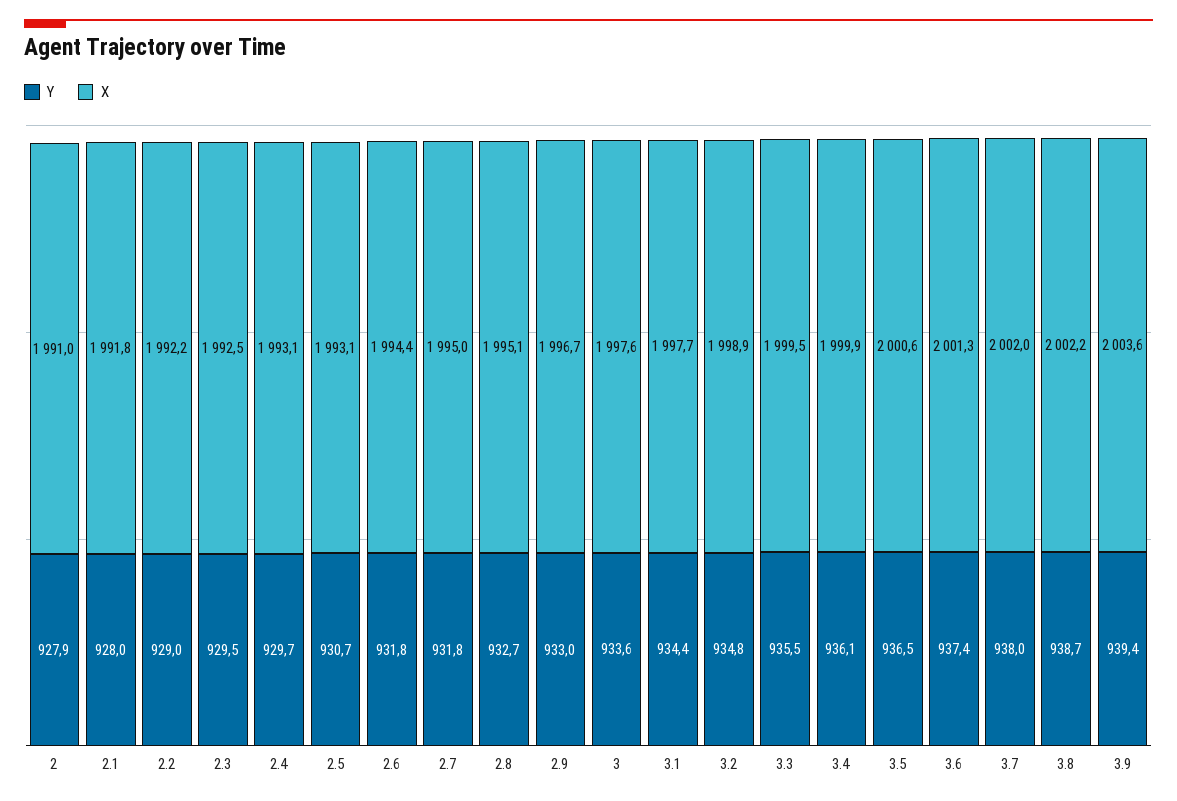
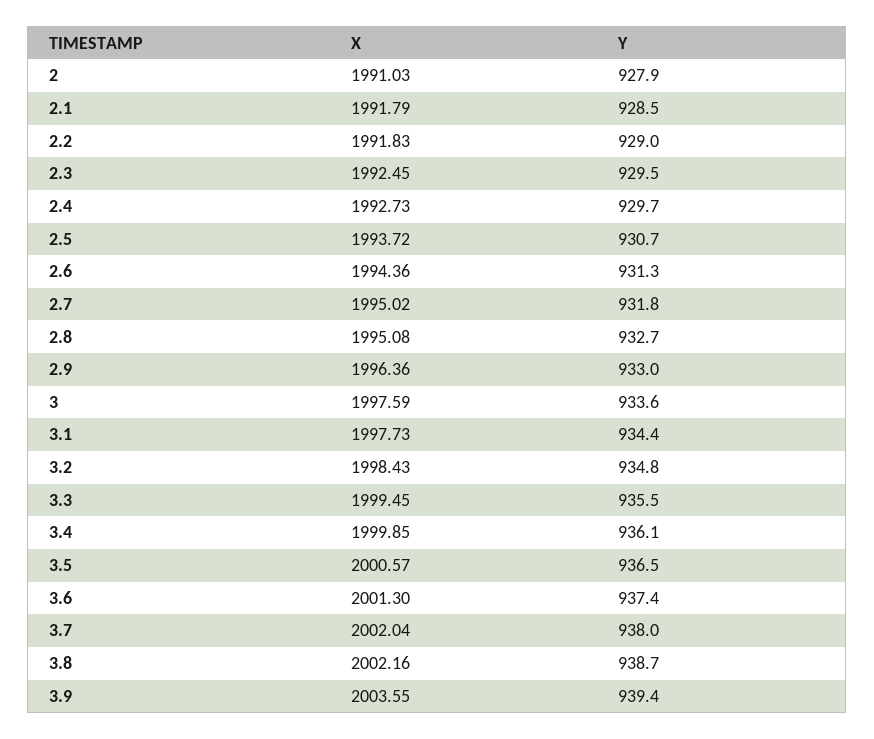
Y, 2.1: 928 -> 928.5
X, 2.2: 1992.2 -> 1991.83
X, 2.4: 1993.1 -> 1992.73
X, 2.5: 1993.1 -> 1993.72
Y, 2.6: 931.8 -> 931.3
X, 2.9: 1996.7 -> 1996.36
X, 3.2: 1998.9 -> 1998.43

